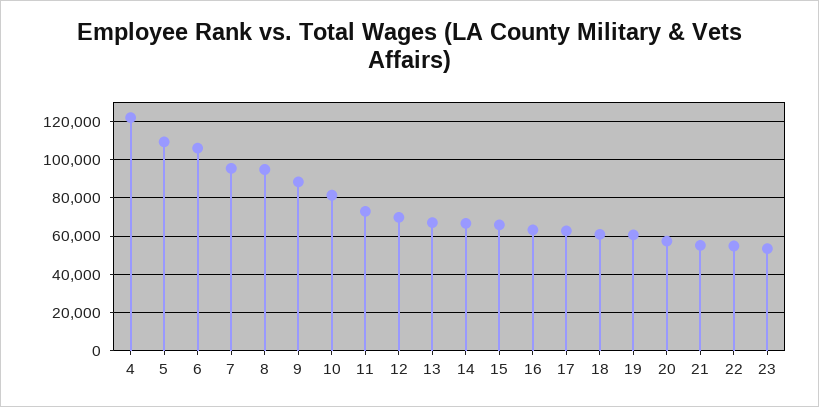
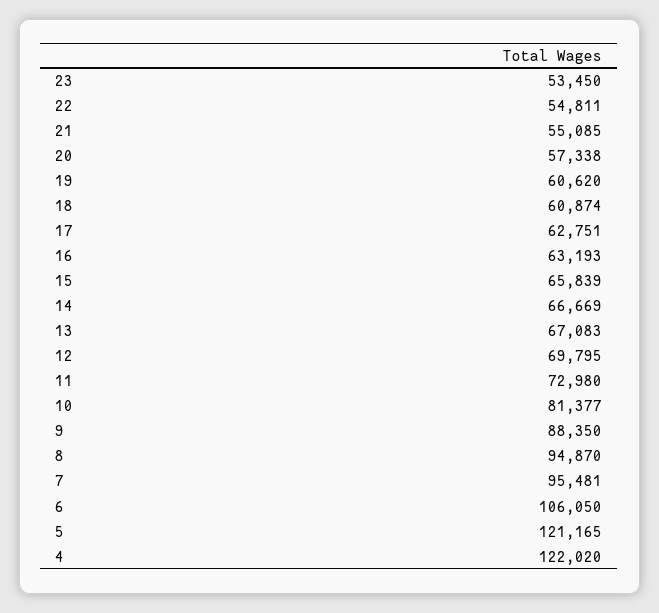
5: 110000 -> 121165

